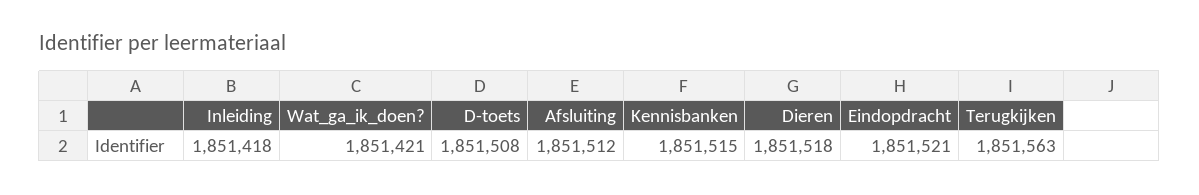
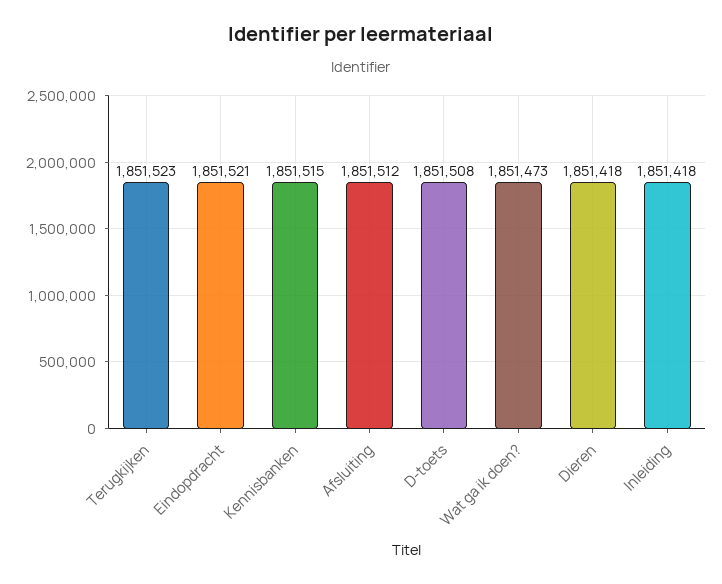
Wat_ga_ik_doen?: 1851421 -> 1851473
Dieren: 1851518 -> 1851418
Terugkijken: 1851563 -> 1851523

